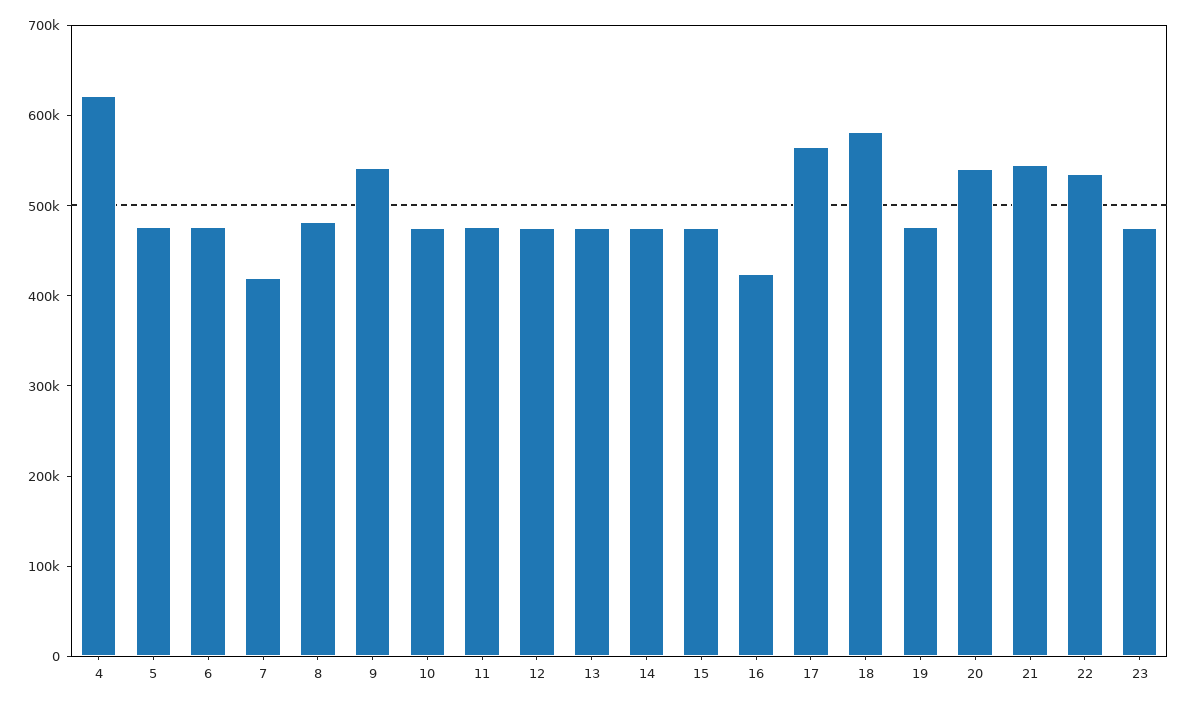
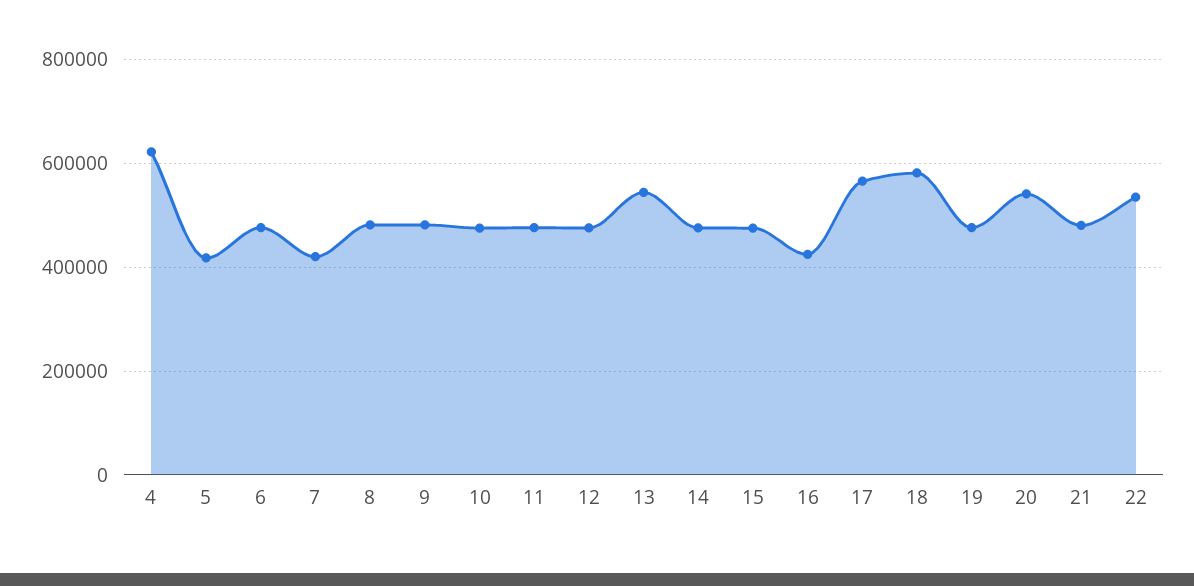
5: 480000 -> 420000
9: 540000 -> 480000
13: 480000 -> 540000
21: 540000 -> 480000
23: 480000 -> none

